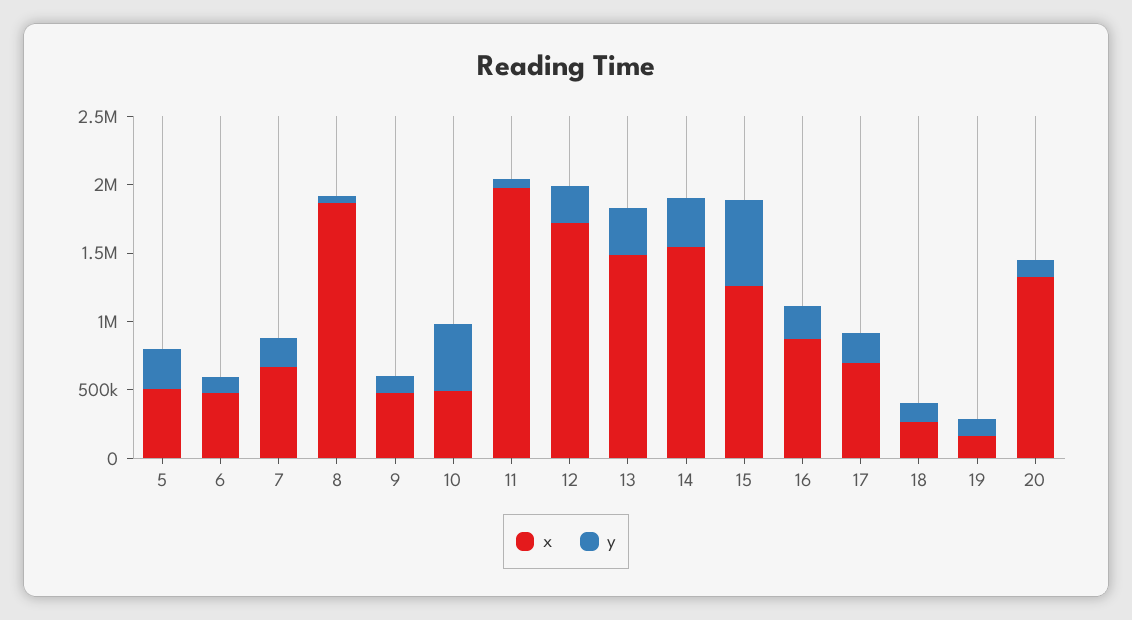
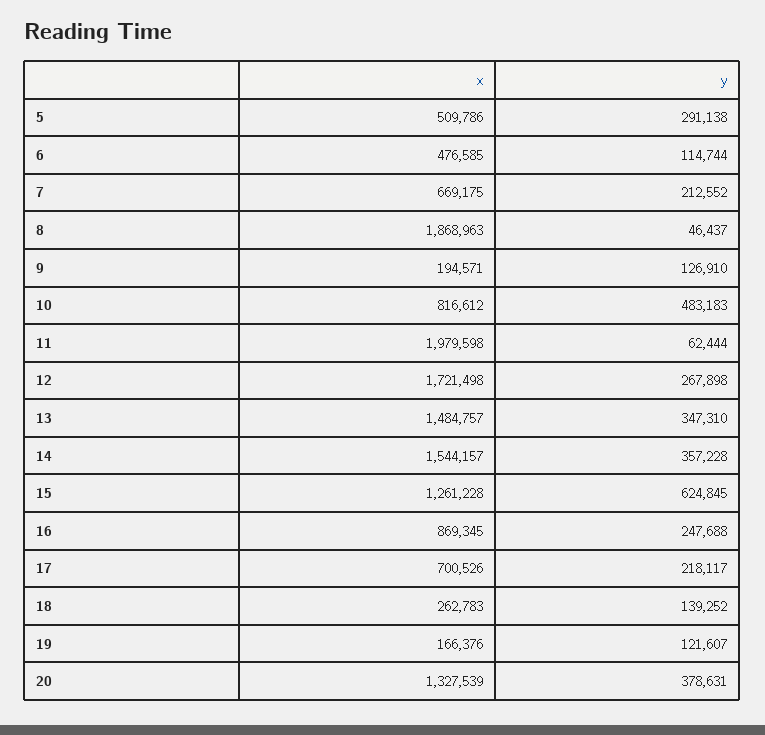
x, 9: 500000 -> 194571
x, 10: 500000 -> 816612
y, 20: 100000 -> 378631

